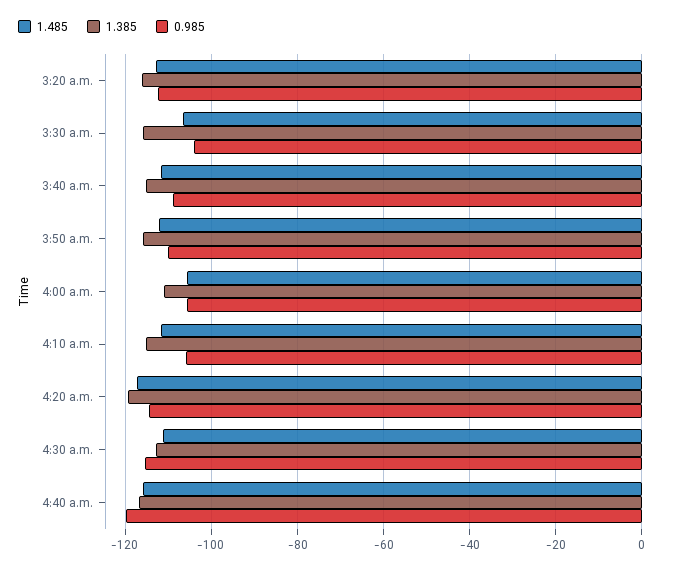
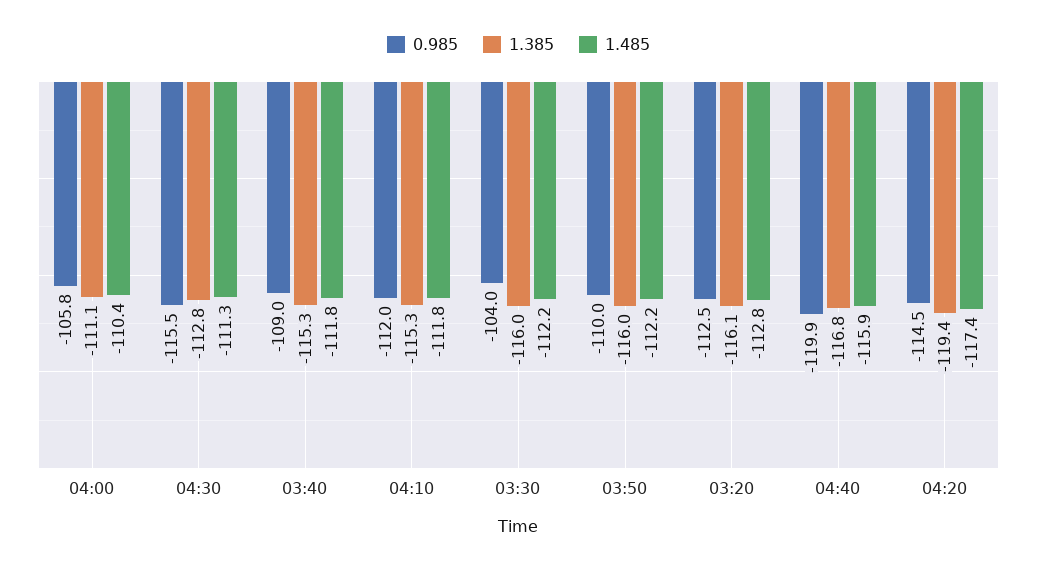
1.485, 3:30 a.m.: -106 -> -112.2
1.485, 4:00 a.m.: -106 -> -110.4
0.985, 4:10 a.m.: -106 -> -112

